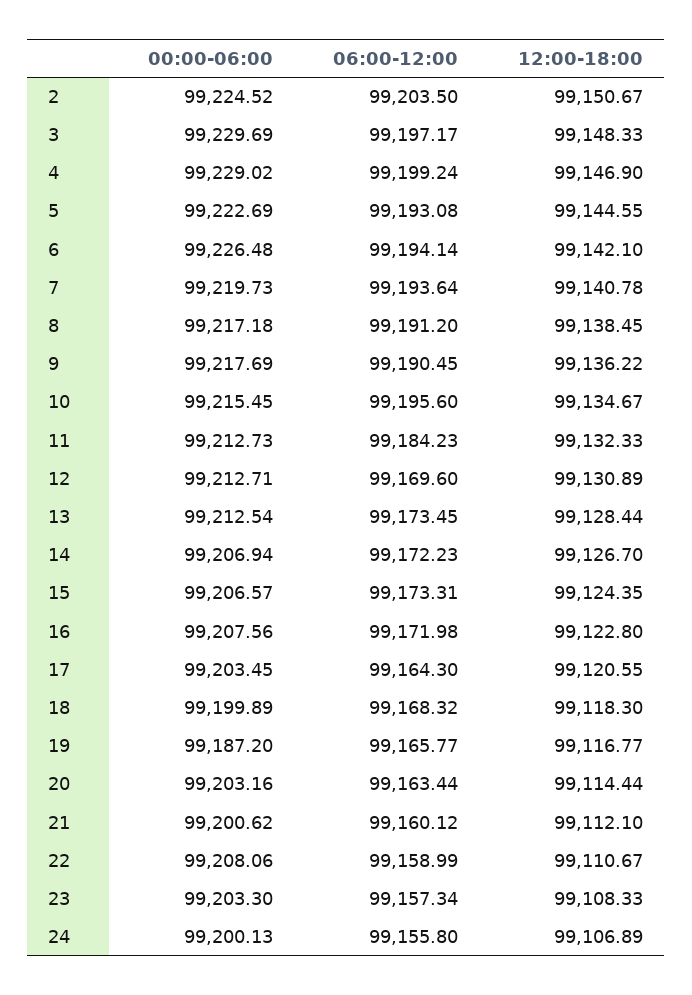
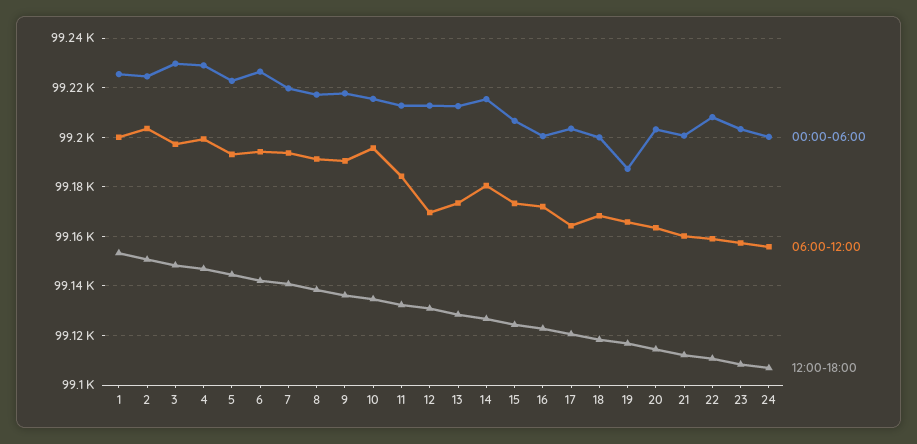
00:00-06:00, 14: 99206.94 -> 99215
06:00-12:00, 14: 99172.23 -> 99180
00:00-06:00, 16: 99207.56 -> 99200
00:00-06:00, 1: none -> 99225
06:00-12:00, 1: none -> 99200
12:00-18:00, 1: none -> 99152.5

